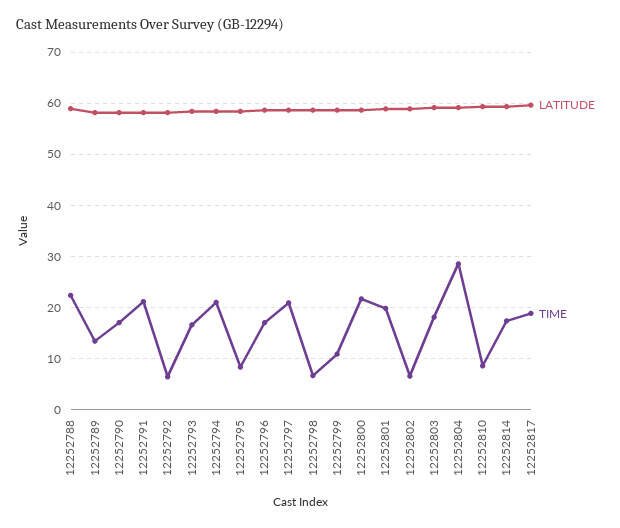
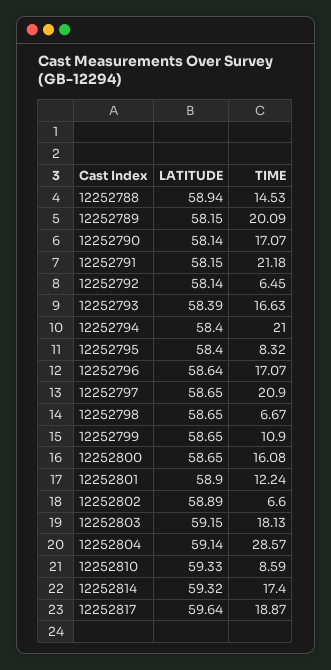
TIME, 12252788: 22 -> 14.53
TIME, 12252789: 14 -> 20.09
TIME, 12252800: 22 -> 16.08
TIME, 12252801: 20 -> 12.24

